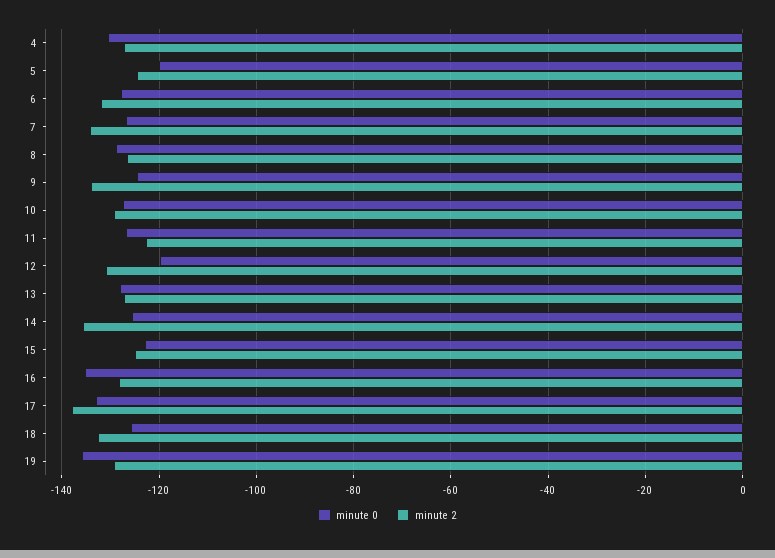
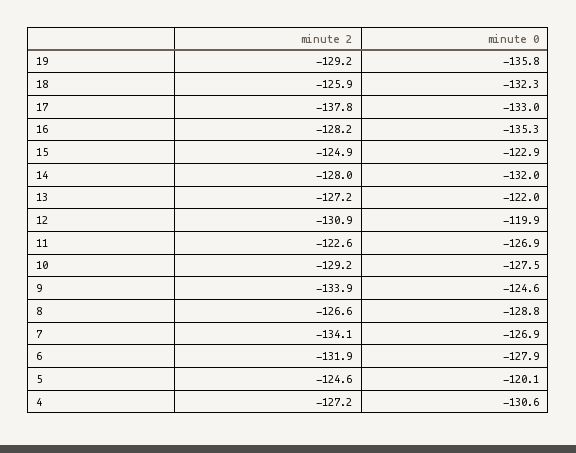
minute 0, 13: -128 -> -122
minute 0, 14: -126 -> -132
minute 2, 14: -136 -> -128
minute 0, 18: -126 -> -132.3
minute 2, 18: -132 -> -125.9

